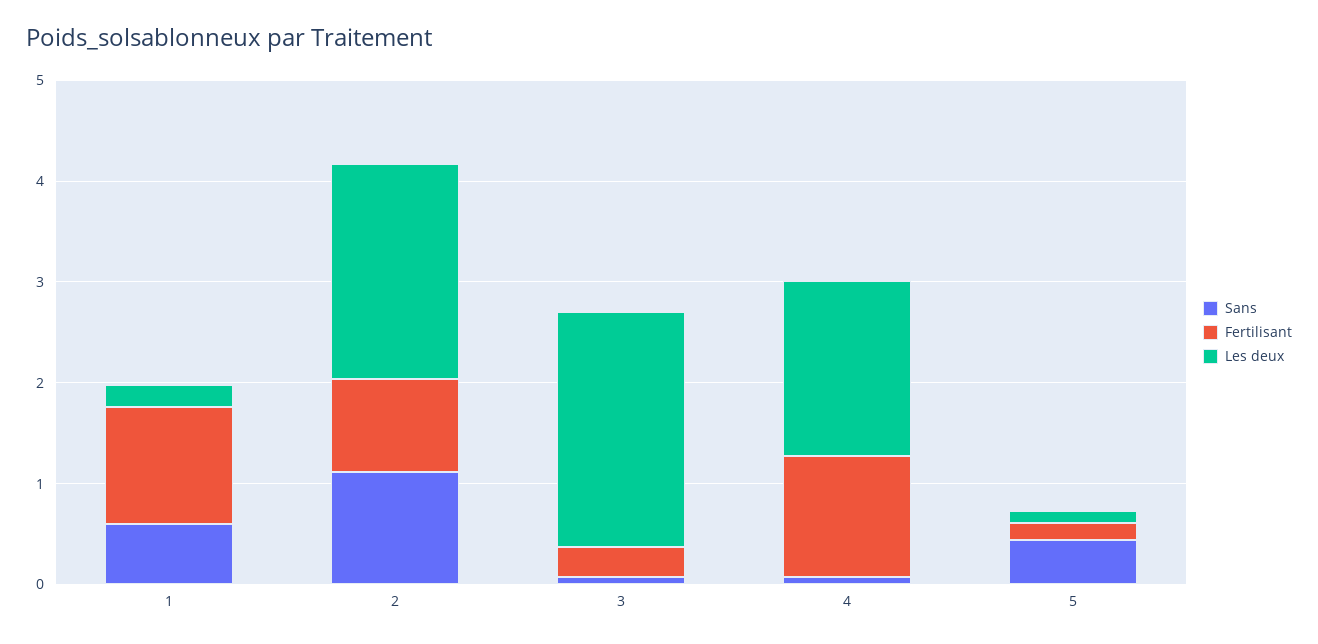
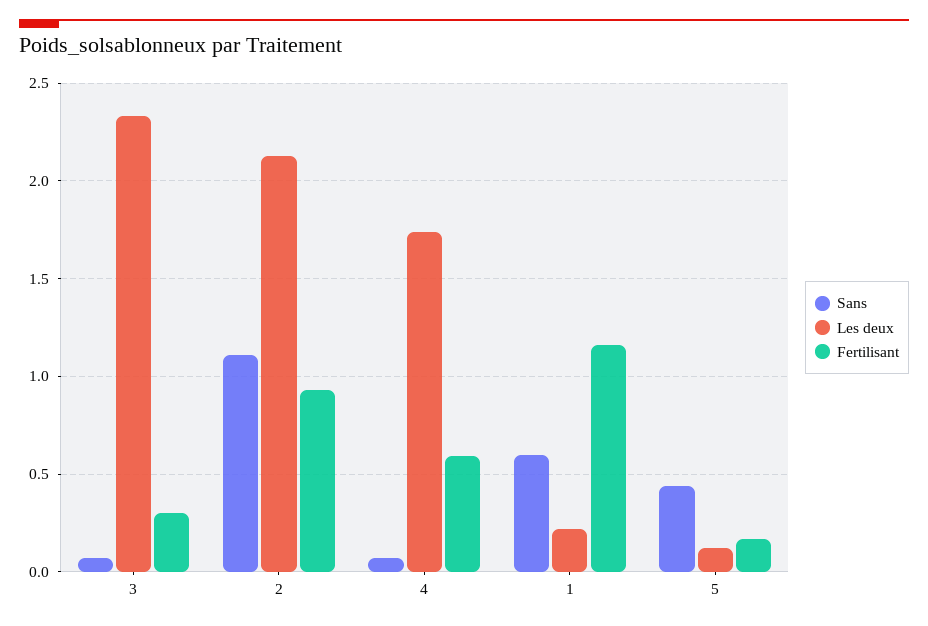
Fertilisant, 4: 1.2 -> 0.6

